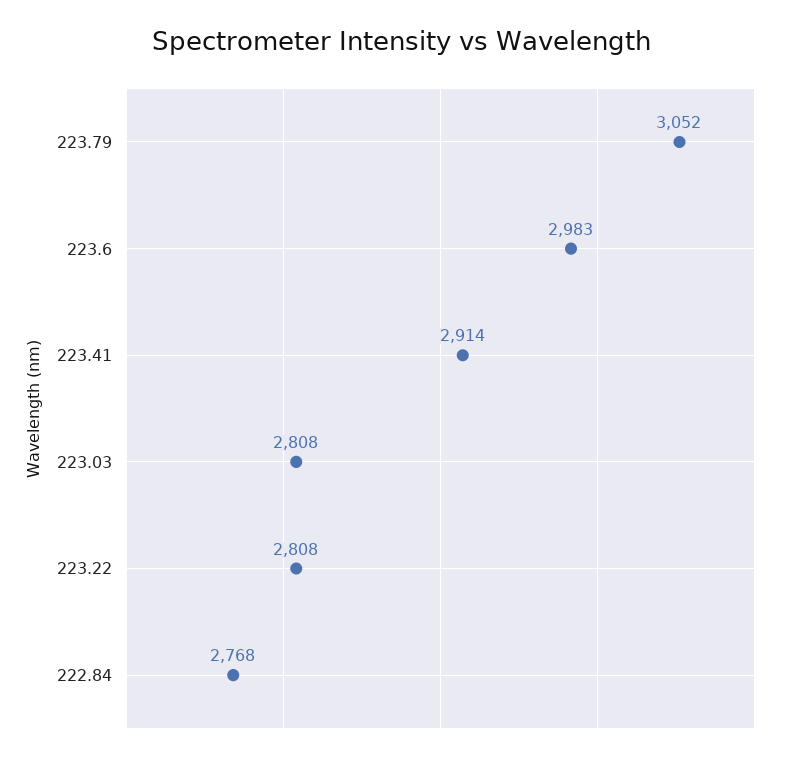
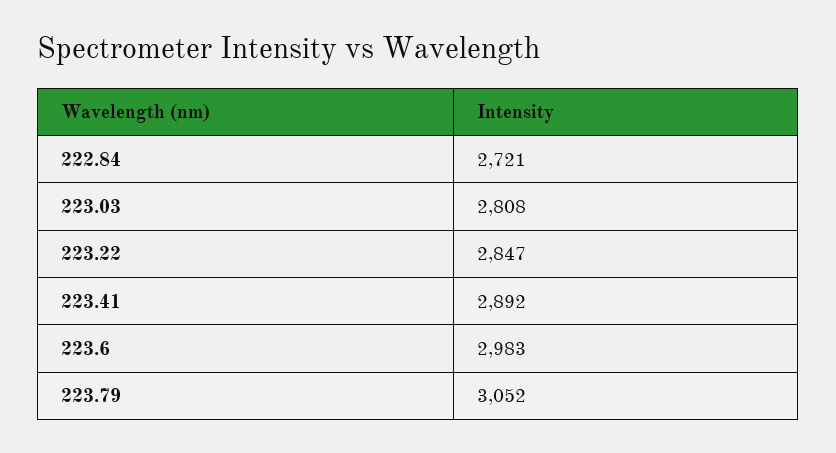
223.41: 2914 -> 2892
223.22: 2808 -> 2847
222.84: 2768 -> 2721

